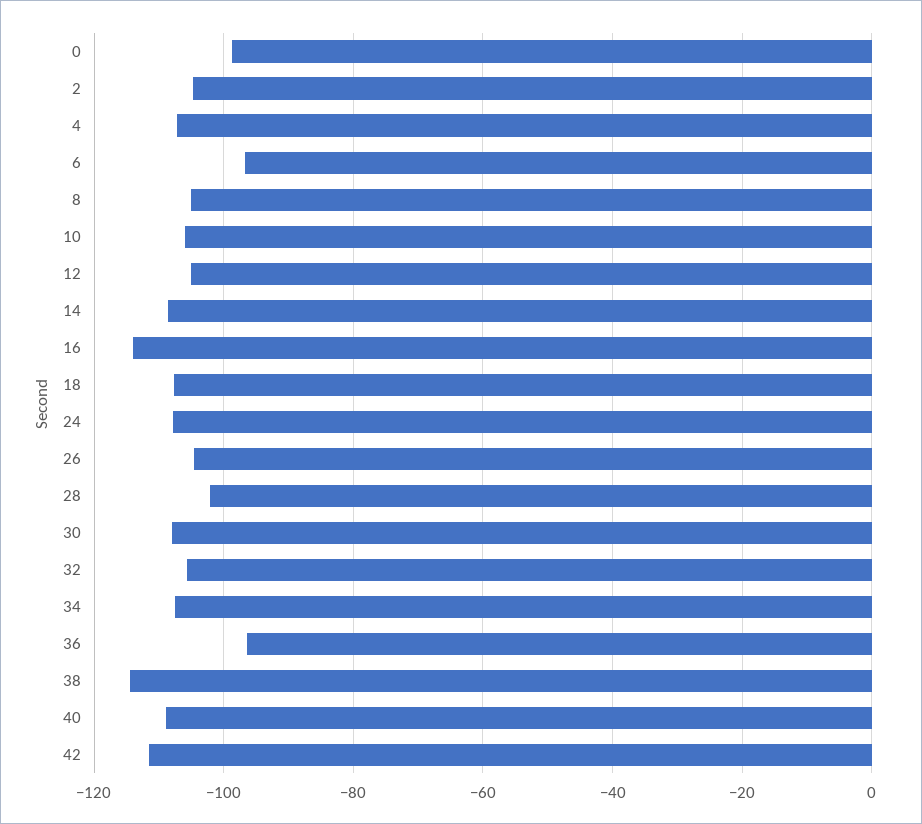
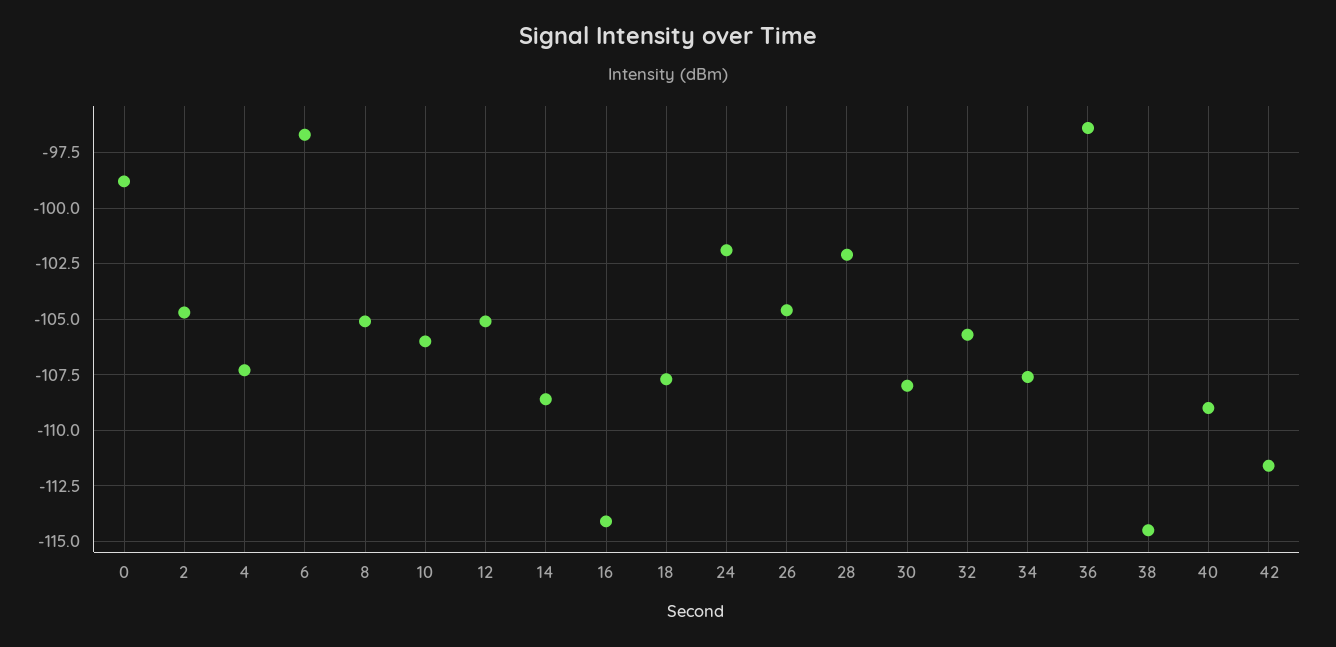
24: -108 -> -102

